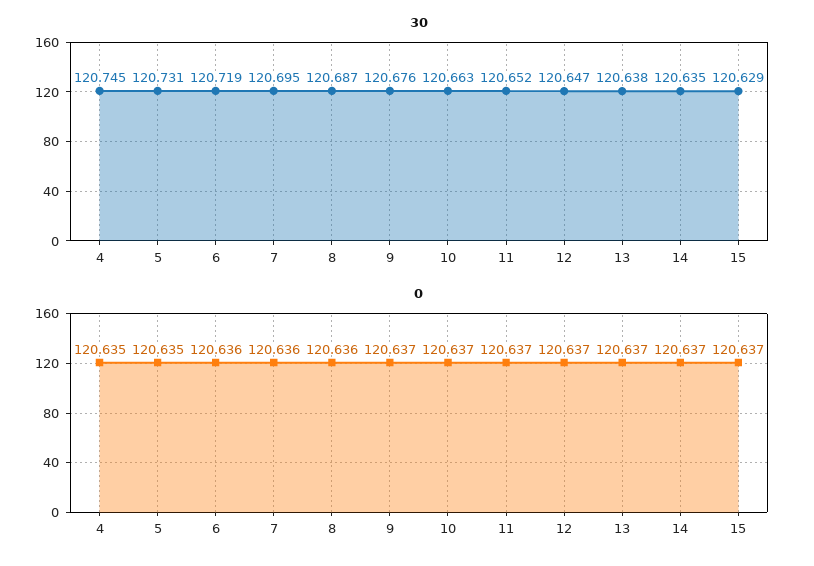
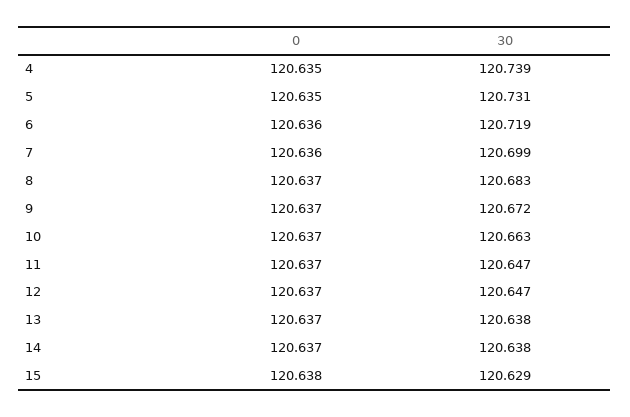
30, 4: 120.745 -> 120.739
30, 7: 120.695 -> 120.699
30, 8: 120.687 -> 120.683
30, 9: 120.676 -> 120.672
30, 11: 120.652 -> 120.647
30, 14: 120.635 -> 120.638
0, 8: 120.636 -> 120.637
0, 15: 120.637 -> 120.638

